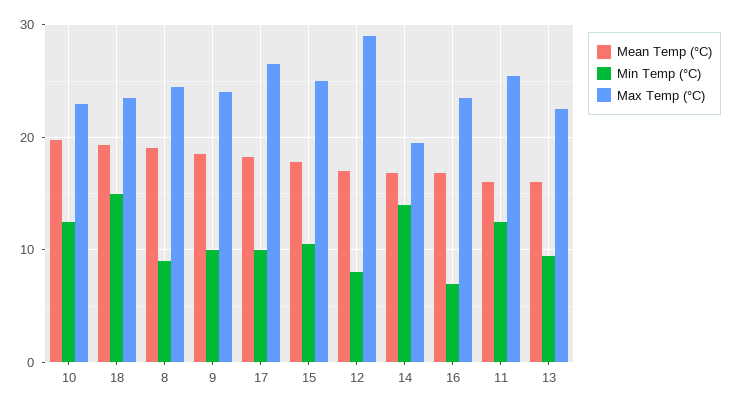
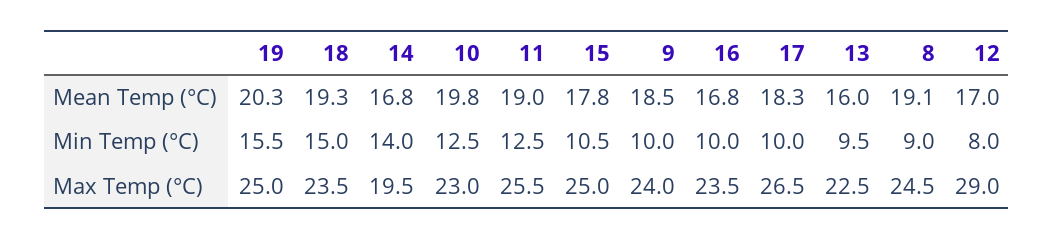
Min Temp (°C), 16: 7 -> 10
Mean Temp (°C), 11: 16 -> 19
Mean Temp (°C), 19: none -> 20.3
Min Temp (°C), 19: none -> 15.5
Max Temp (°C), 19: none -> 25

